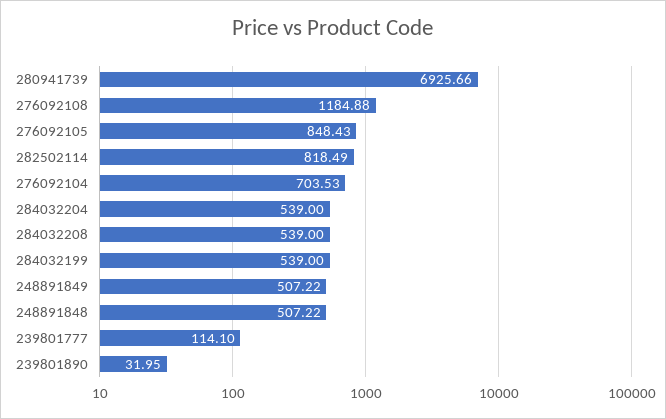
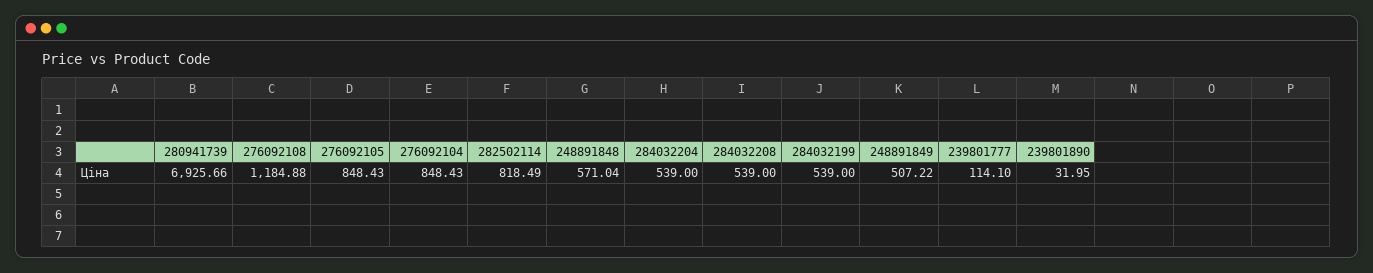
276092104: 703.53 -> 848.43
248891848: 507.22 -> 571.04

